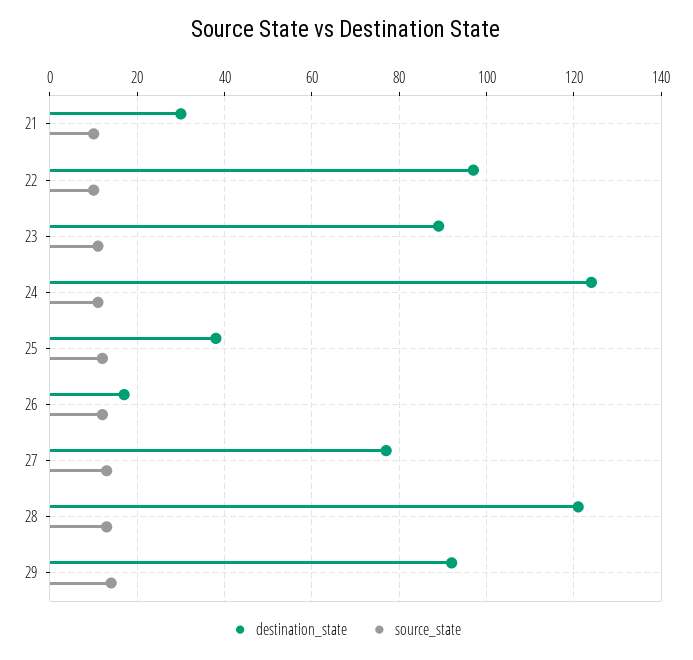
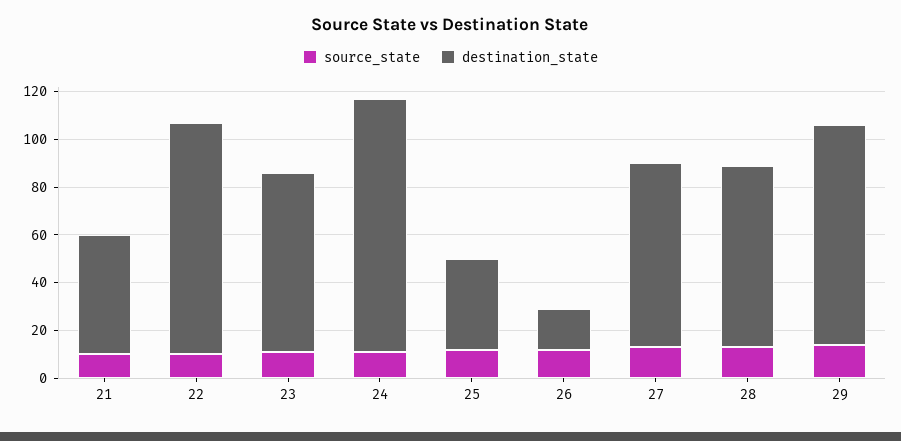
destination_state, 21: 30 -> 50
destination_state, 23: 90 -> 75
destination_state, 24: 125 -> 105
destination_state, 28: 120 -> 75

